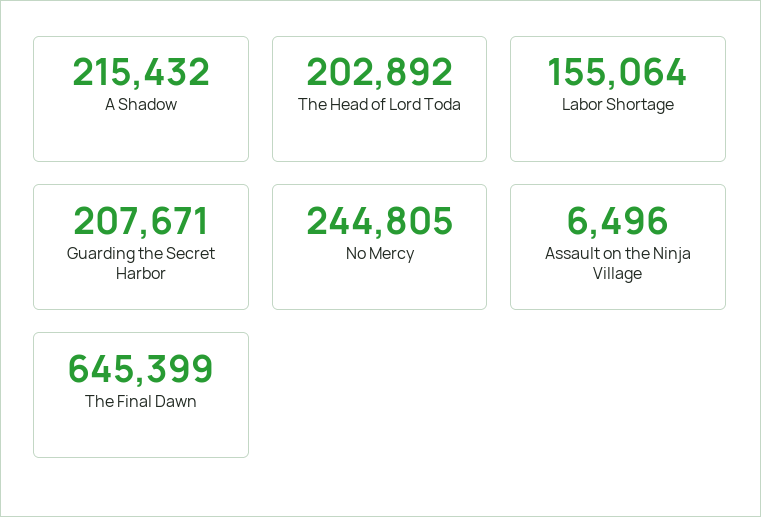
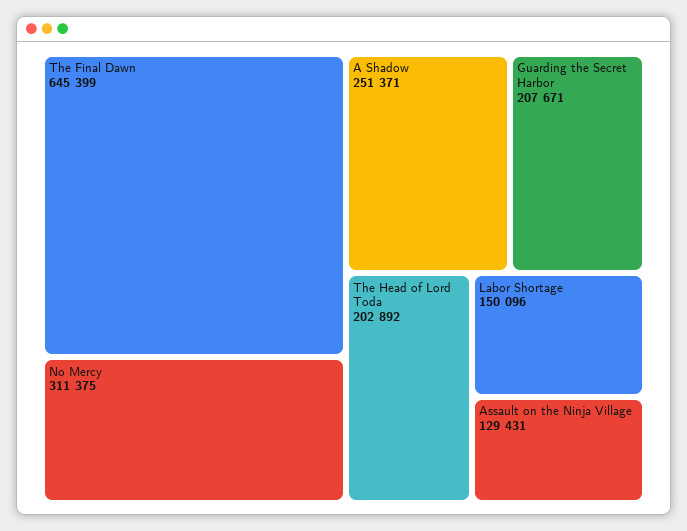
A Shadow: 215432 -> 251371
Labor Shortage: 155064 -> 150096
No Mercy: 244805 -> 311375
Assault on the Ninja Village: 6496 -> 129431

